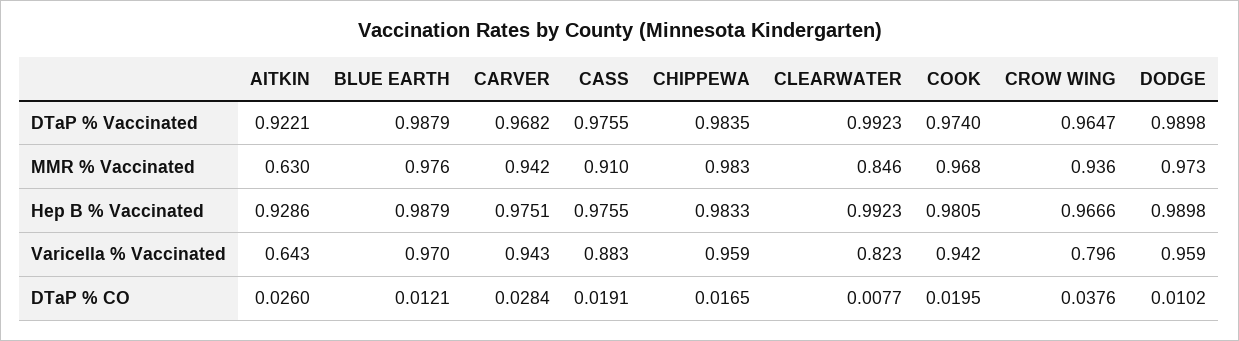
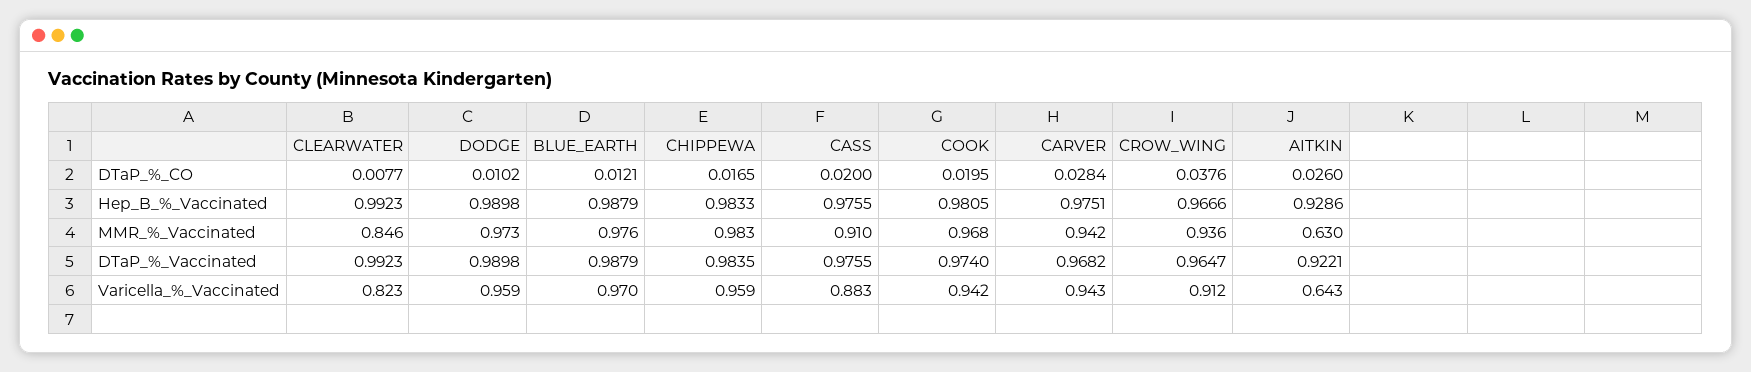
CROW WING, Varicella % Vaccinated: 0.796 -> 0.912
CASS, DTaP % CO: 0.0191 -> 0.02

